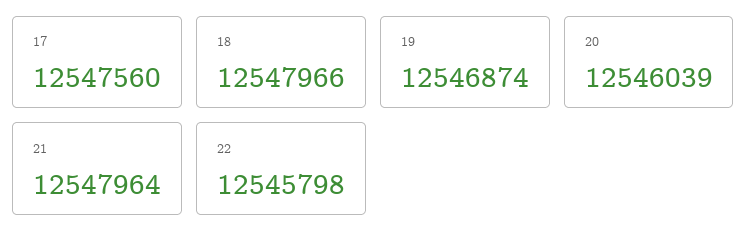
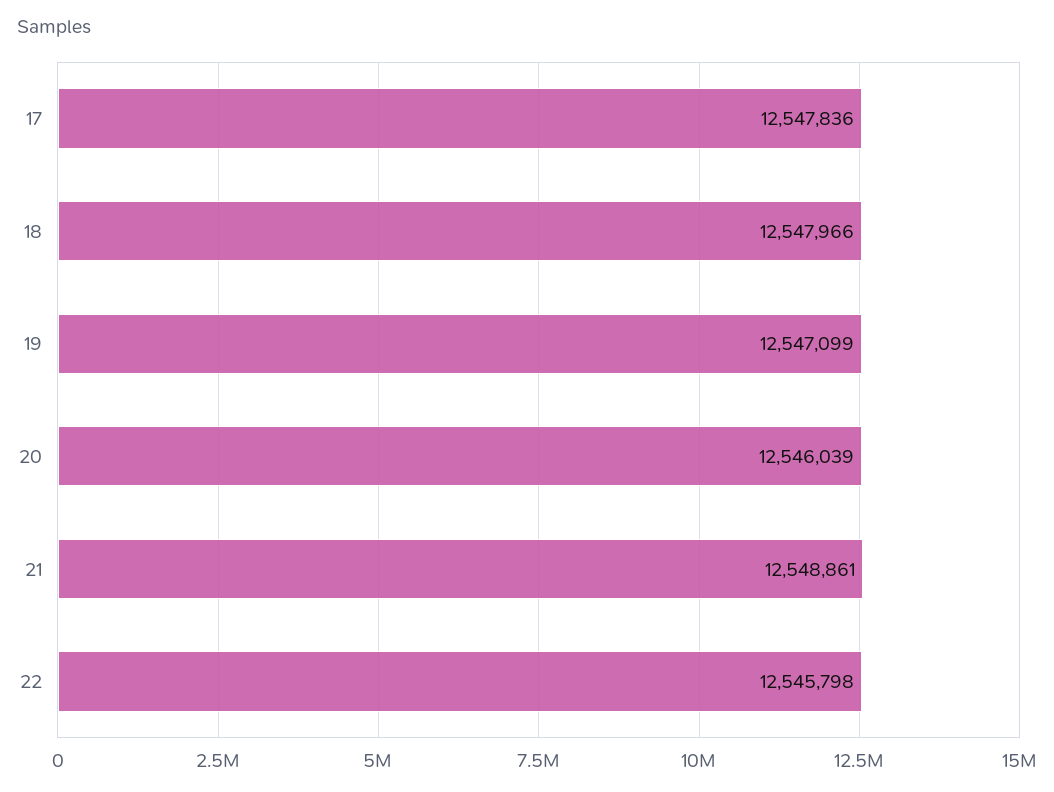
17: 12547560 -> 12547836
19: 12546874 -> 12547099
21: 12547964 -> 12548861

